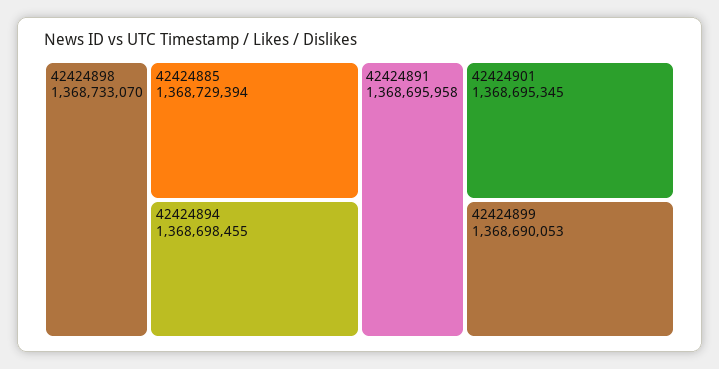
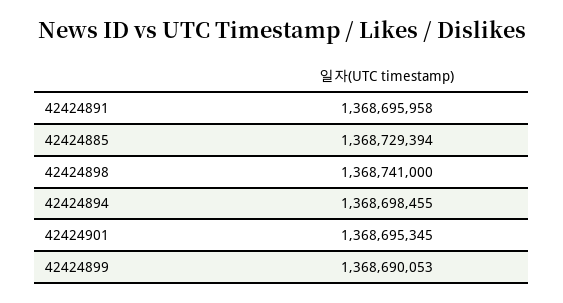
42424898: 1368733070 -> 1368741000

